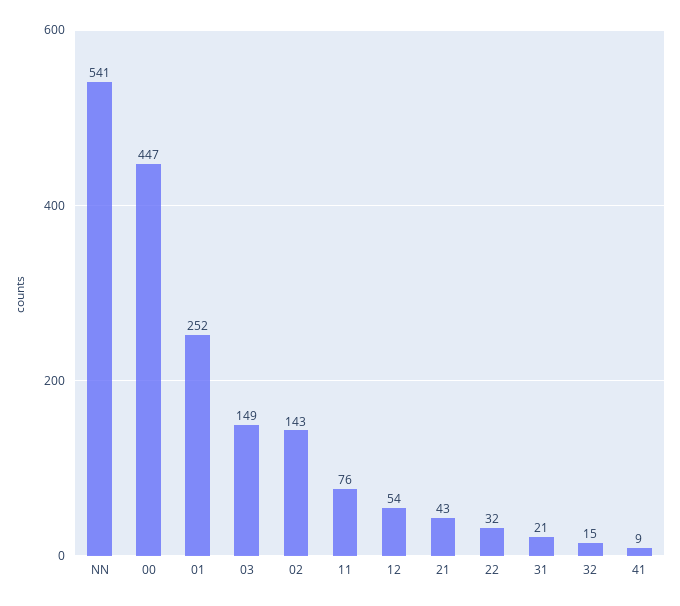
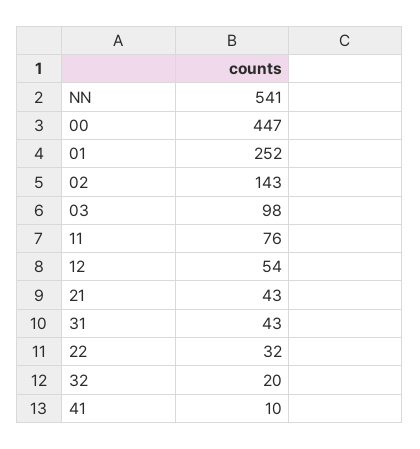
03: 149 -> 98
31: 21 -> 43
32: 15 -> 20
41: 9 -> 10

